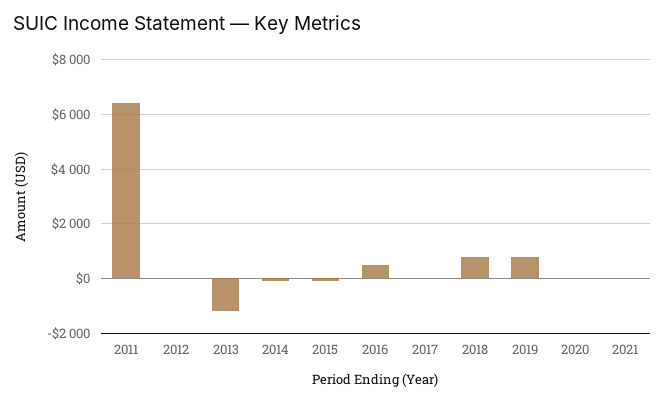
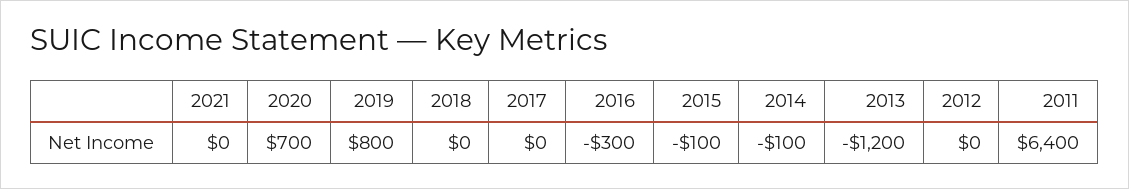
2016: 500 -> -300
2018: 750 -> 0
2020: 0 -> 700

